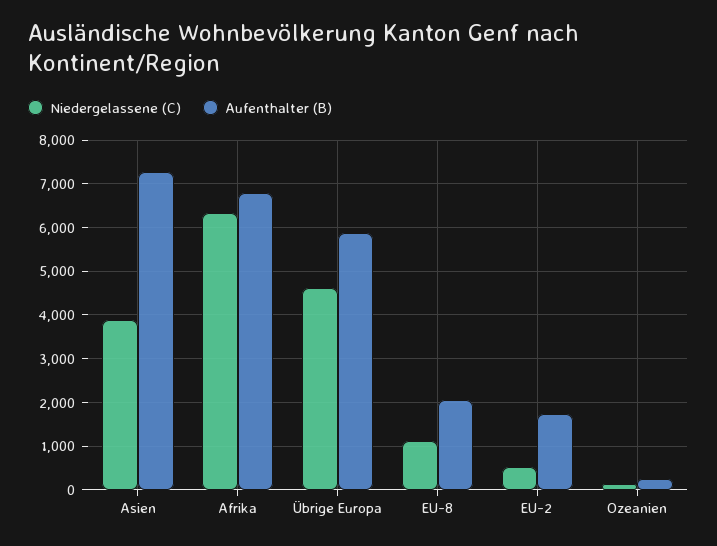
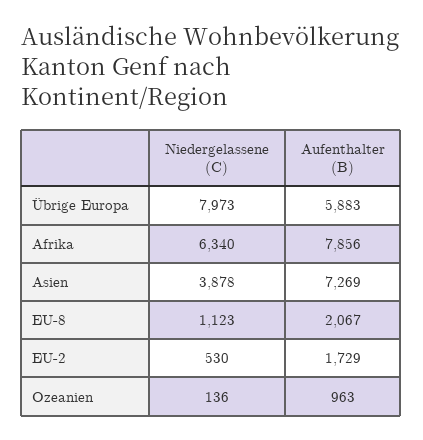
Aufenthalter (B), Afrika: 6800 -> 7856
Niedergelassene (C), Übrige Europa: 4600 -> 7973
Aufenthalter (B), Ozeanien: 200 -> 963

